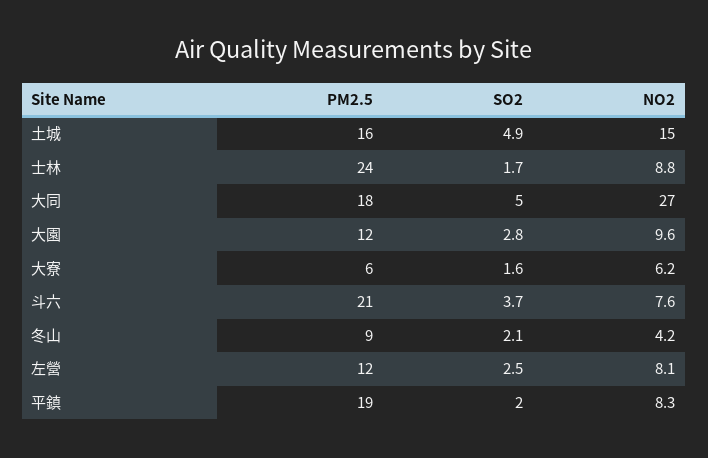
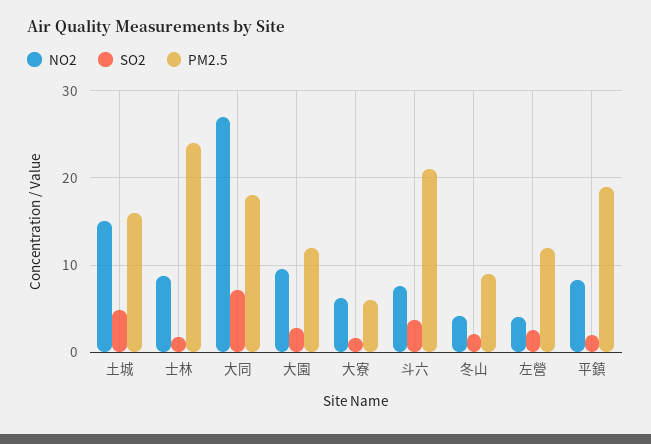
SO2, 大同: 5 -> 7
NO2, 左營: 8.1 -> 4

